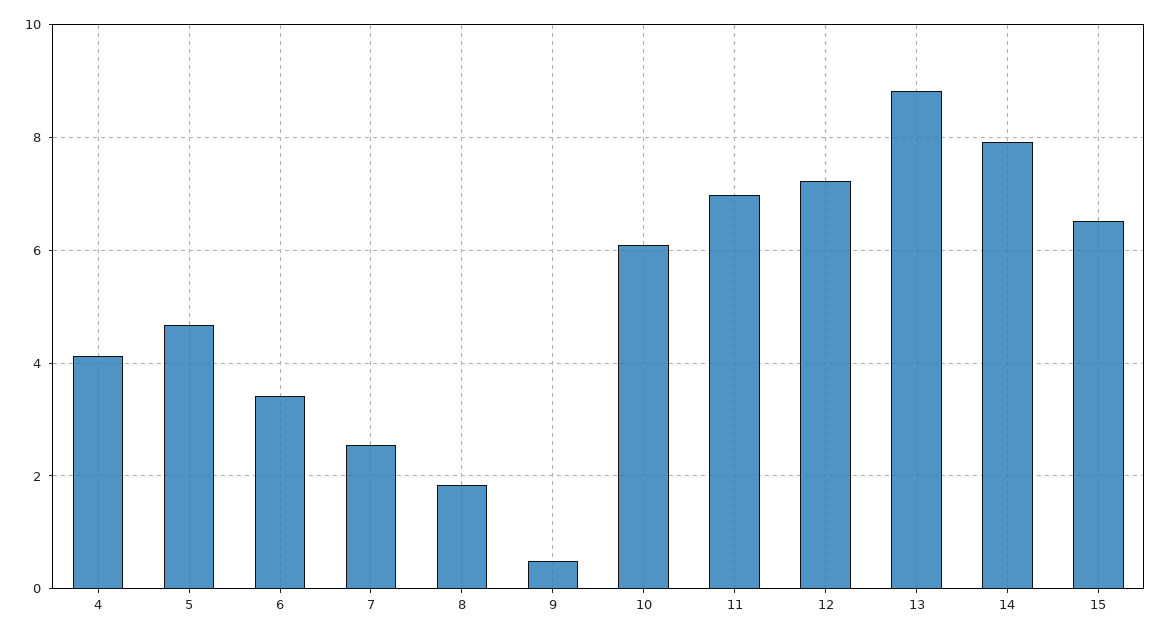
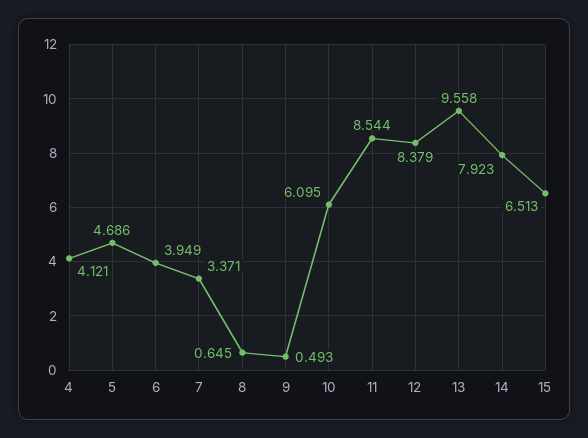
6: 3.4 -> 3.949
7: 2.6 -> 3.371
8: 1.8 -> 0.645
11: 7 -> 8.544
12: 7.2 -> 8.379
13: 8.8 -> 9.558

